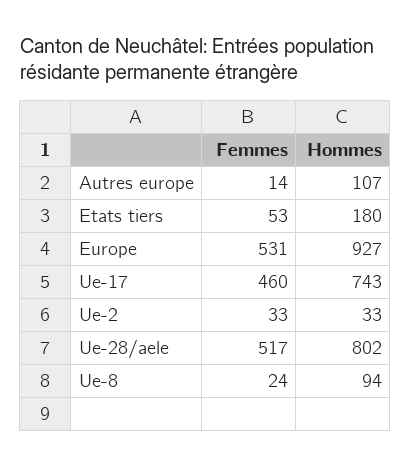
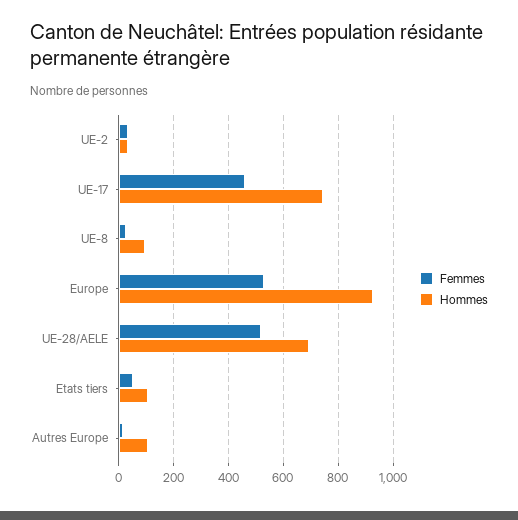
Hommes, Etats tiers: 180 -> 100
Hommes, Ue-28/aele: 802 -> 700

